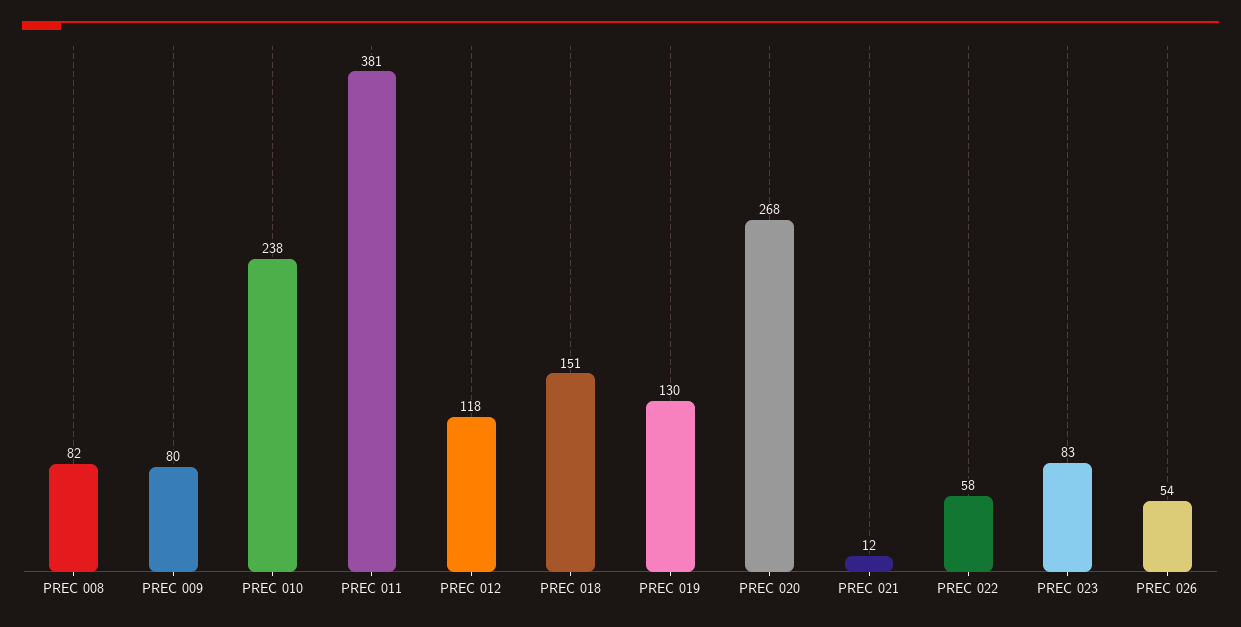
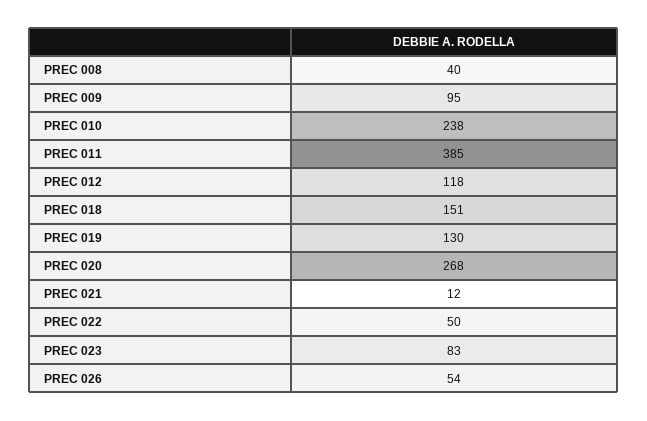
PREC 008: 82 -> 40
PREC 009: 80 -> 95
PREC 011: 381 -> 385
PREC 022: 58 -> 50

